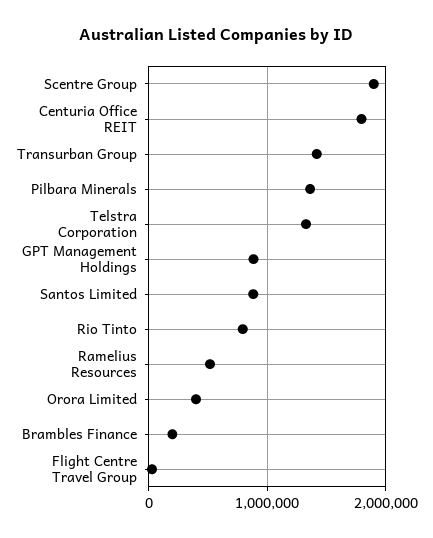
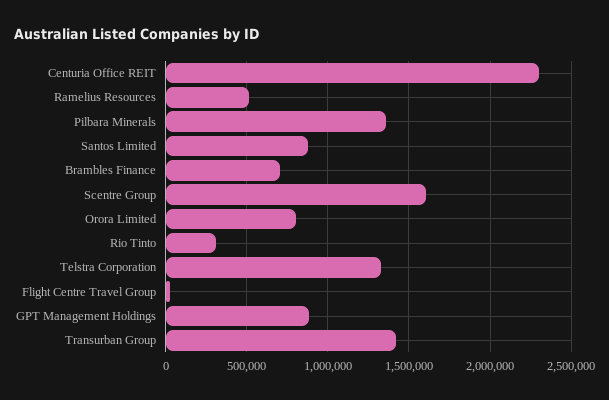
Scentre Group: 1900000 -> 1600000
Centuria Office REIT: 1800000 -> 2300000
Rio Tinto: 800000 -> 300000
Orora Limited: 400000 -> 800000
Brambles Finance: 200000 -> 700000

